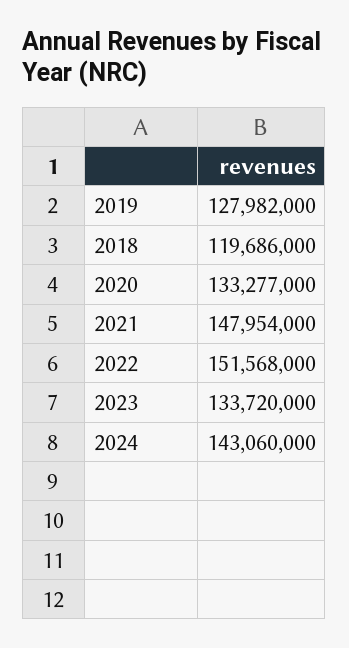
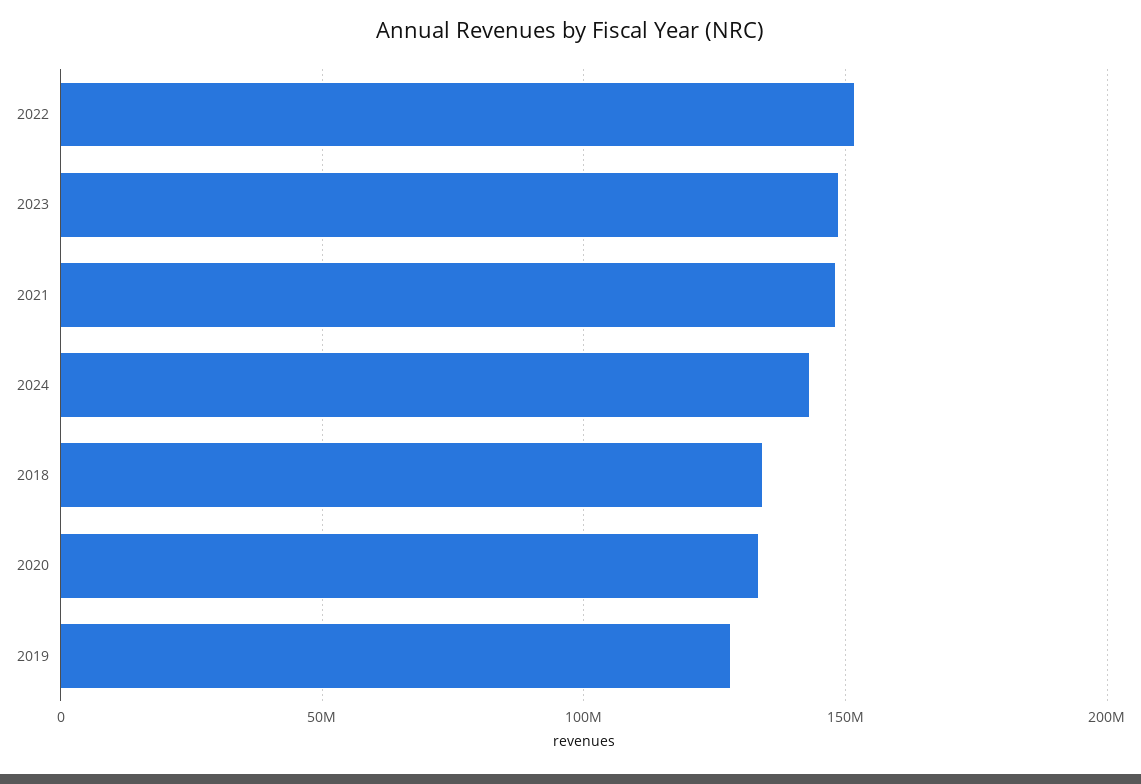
2018: 119686000 -> 135000000
2023: 133720000 -> 150000000

